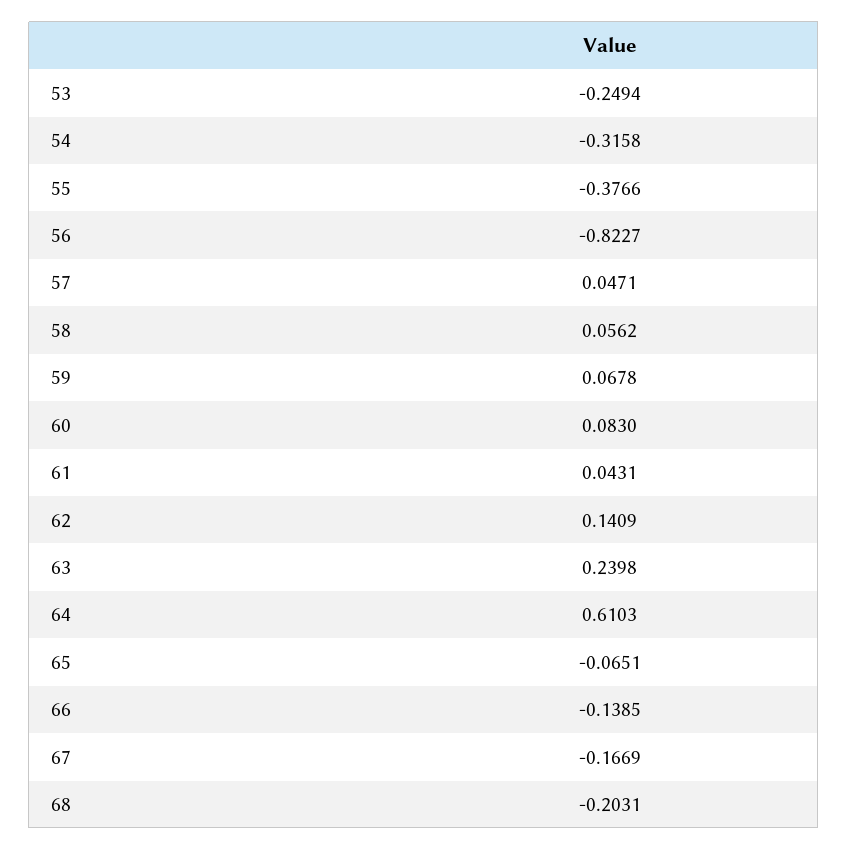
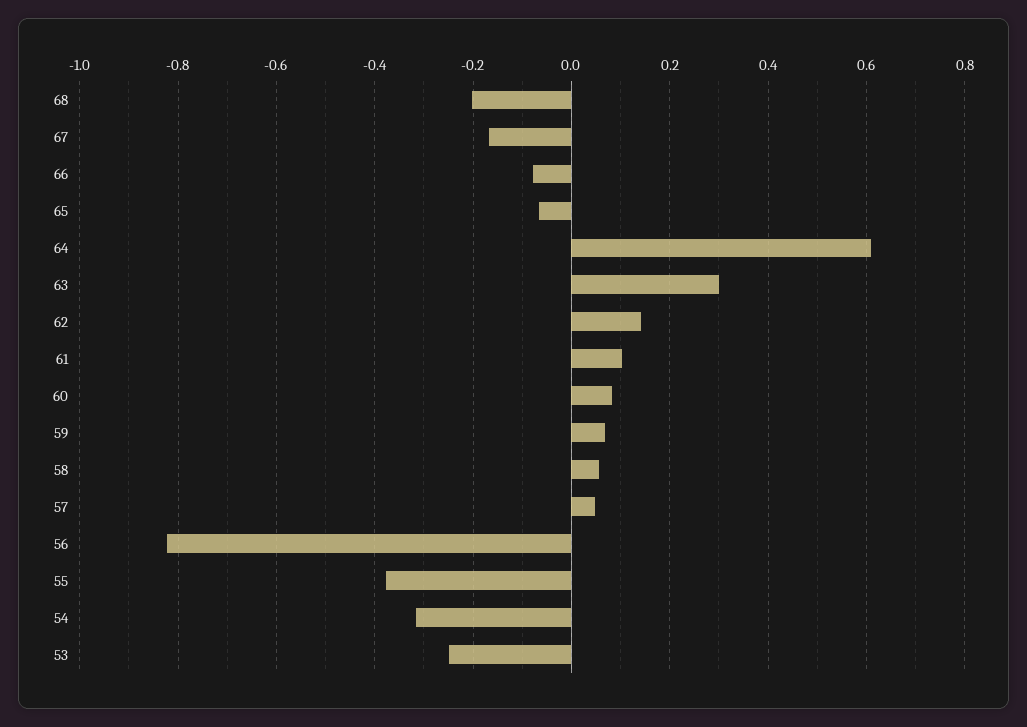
61: 0.0431 -> 0.1
63: 0.2398 -> 0.3
66: -0.1385 -> -0.08

